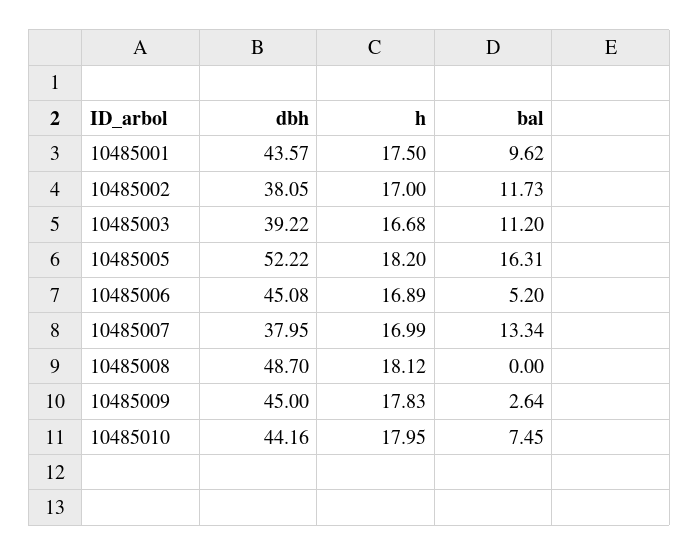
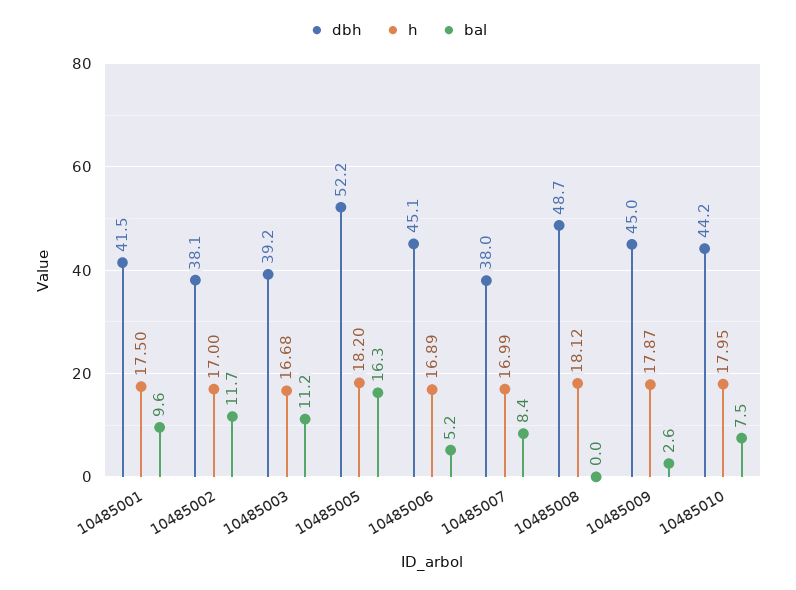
dbh, 10485001: 43.57 -> 41.5
bal, 10485007: 13.34 -> 8.4
h, 10485009: 17.83 -> 17.87

